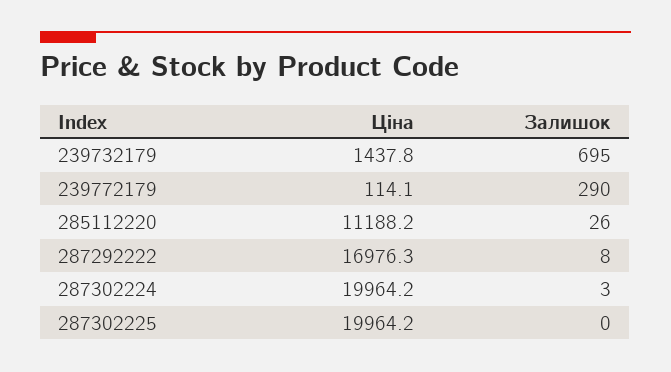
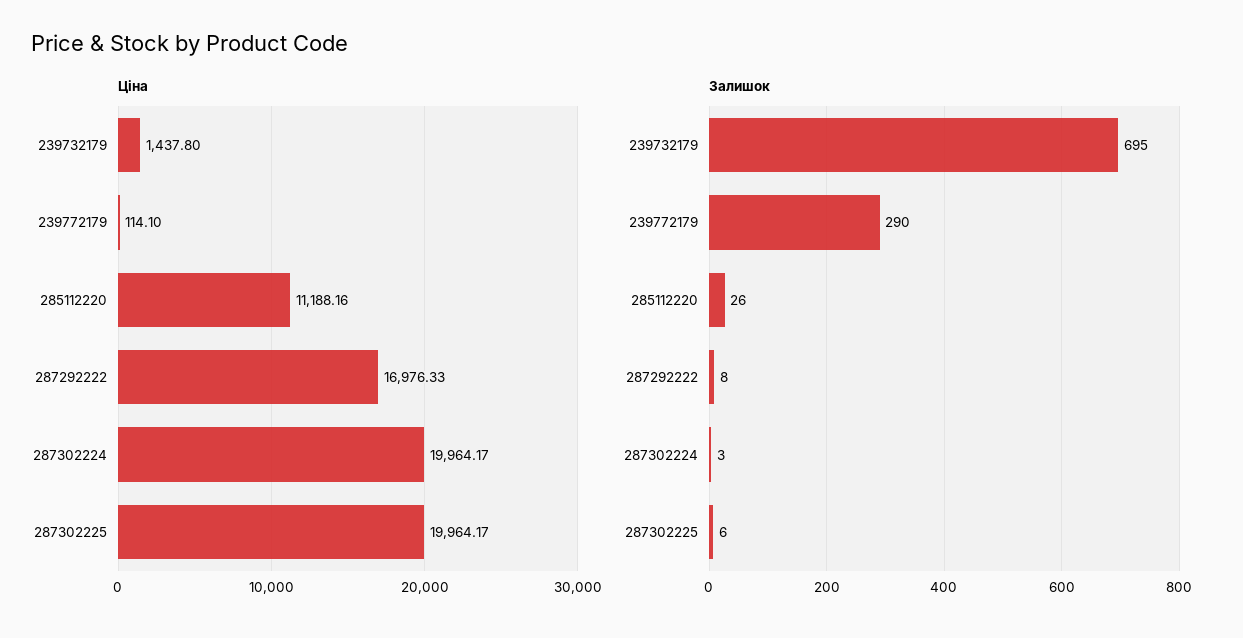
Залишок, 287302225: 0 -> 6

